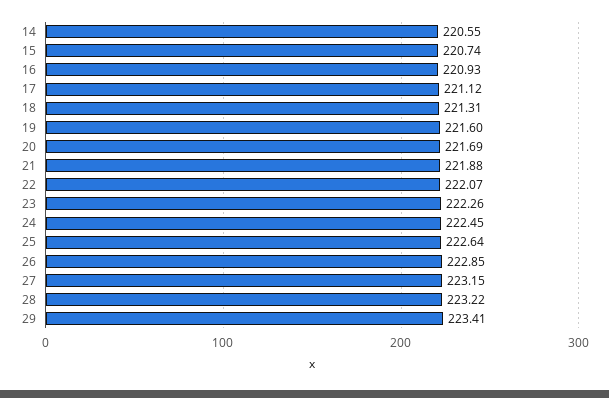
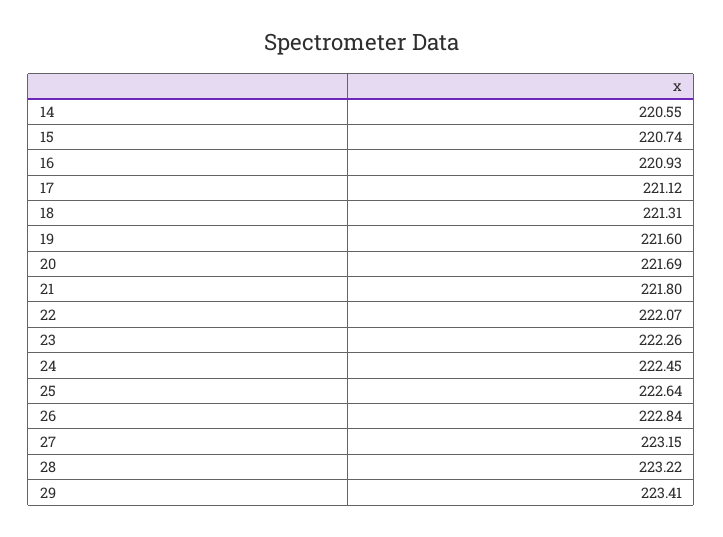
21: 221.88 -> 221.8
26: 222.85 -> 222.84

